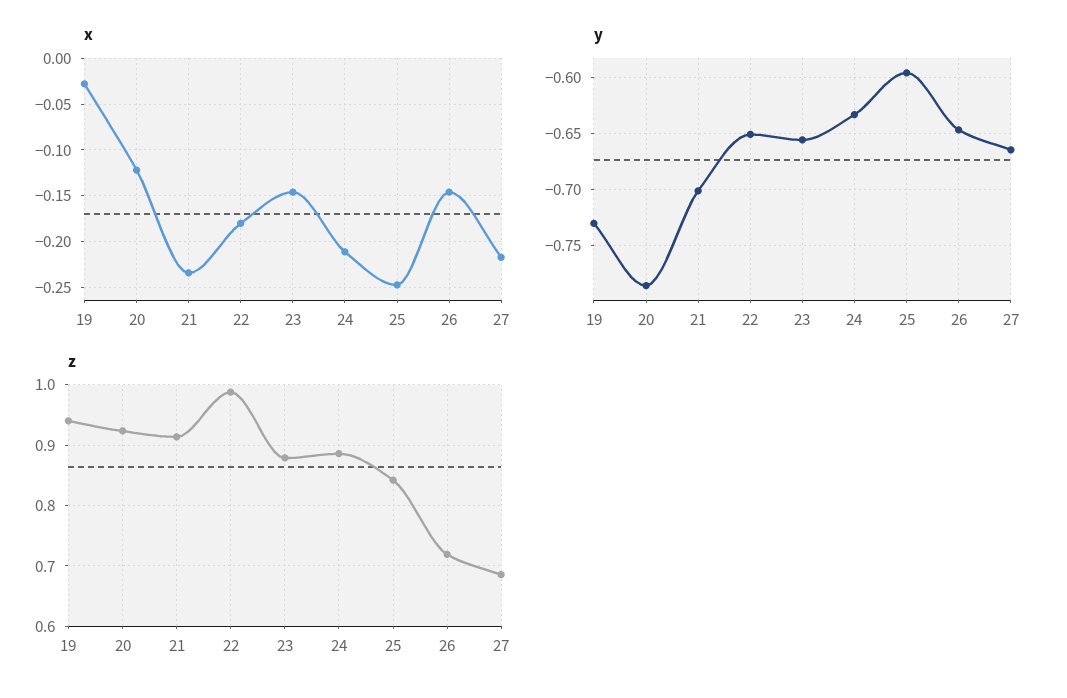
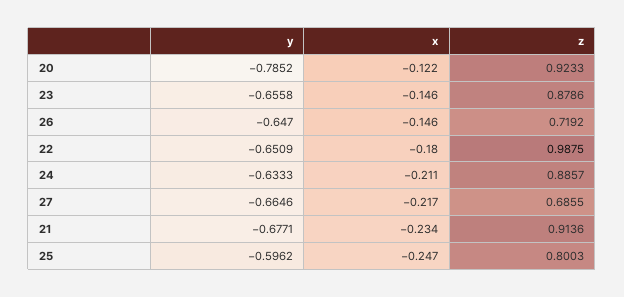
x, 19: -0.03 -> none
y, 19: -0.73 -> none
y, 21: -0.7 -> -0.6771
z, 19: 0.94 -> none
z, 25: 0.84 -> 0.8003

